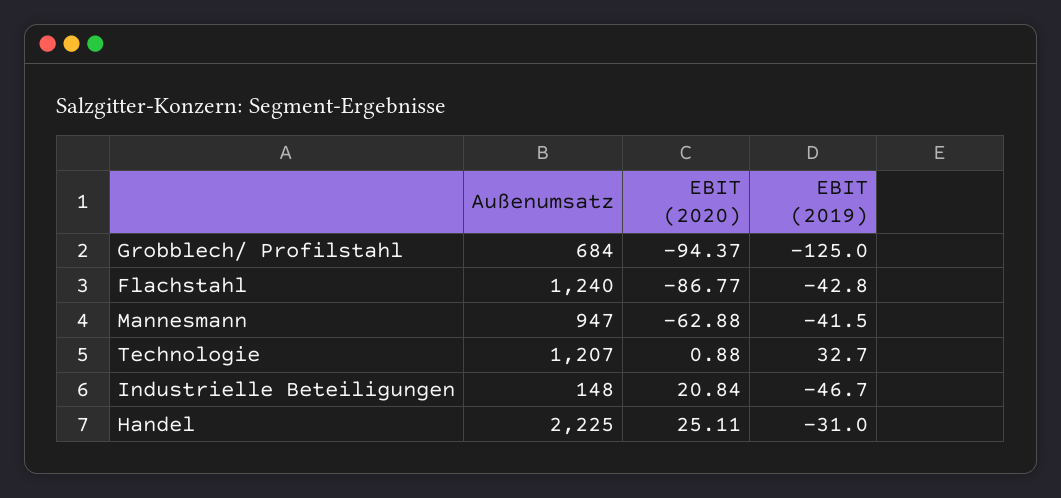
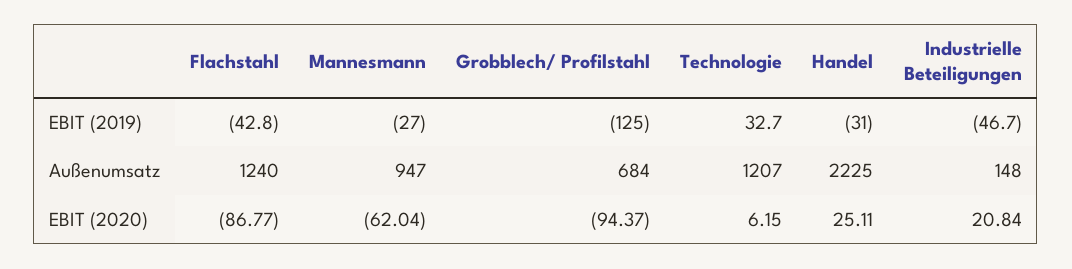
EBIT (2020), Mannesmann: -62.88 -> -62.04
EBIT (2019), Mannesmann: -41.5 -> -27
EBIT (2020), Technologie: 0.88 -> 6.15

